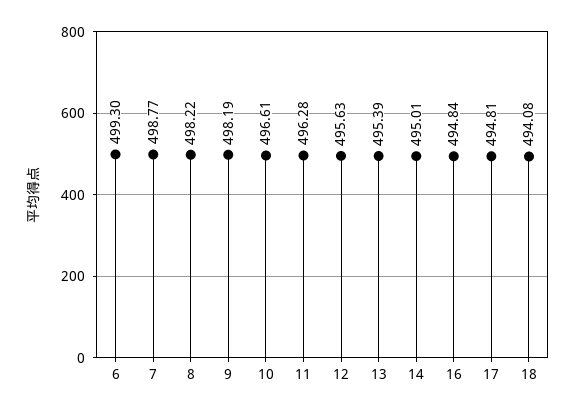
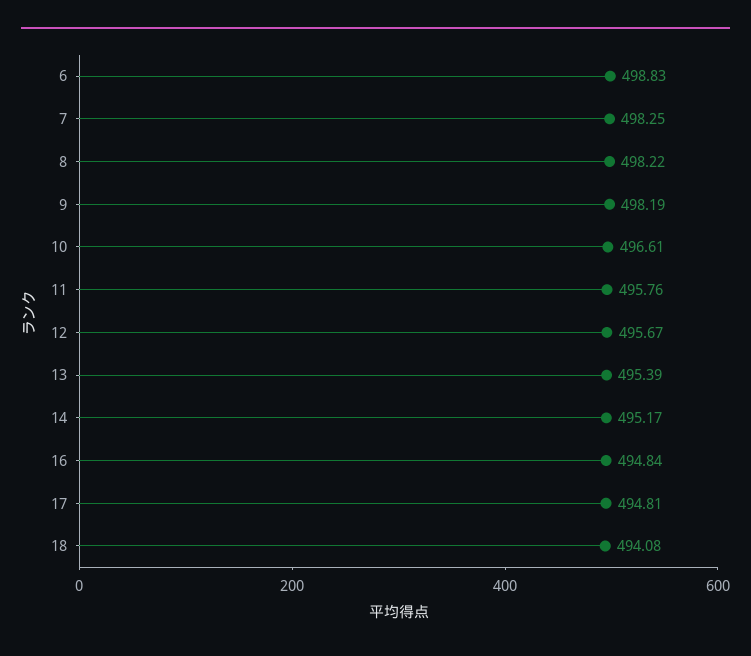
6: 499.3 -> 498.83
7: 498.77 -> 498.25
11: 496.28 -> 495.76
12: 495.63 -> 495.67
14: 495.01 -> 495.17

